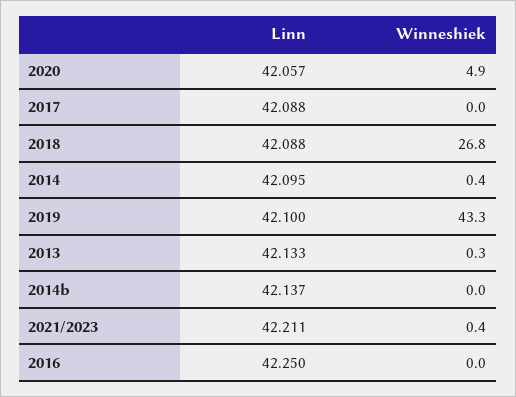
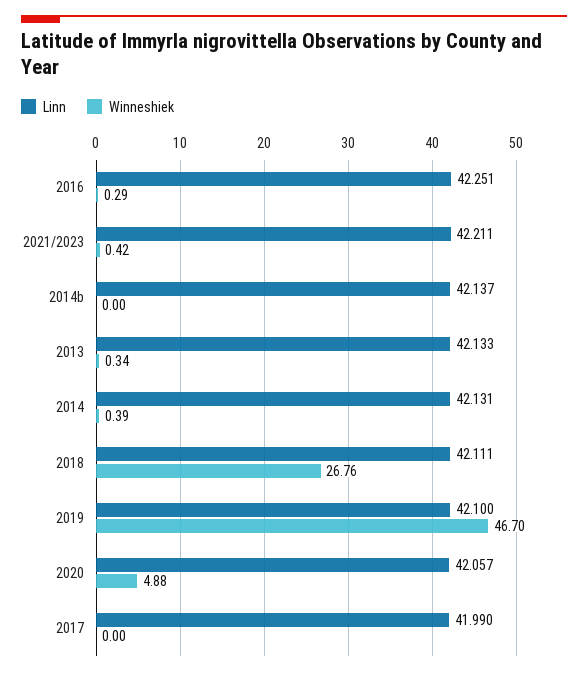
Linn, 2017: 42.088 -> 41.99
Linn, 2018: 42.088 -> 42.111
Linn, 2014: 42.095 -> 42.131
Winneshiek, 2019: 43.3 -> 46.7
Linn, 2016: 42.25 -> 42.251
Winneshiek, 2016: 0 -> 0.29

